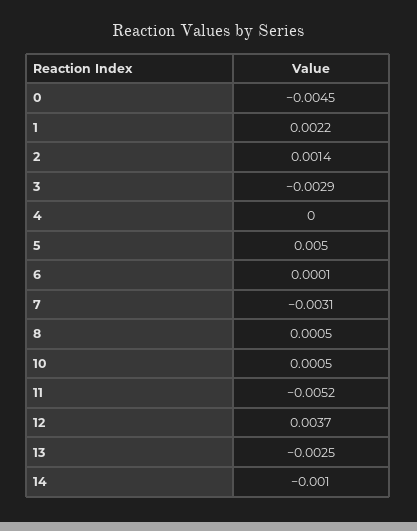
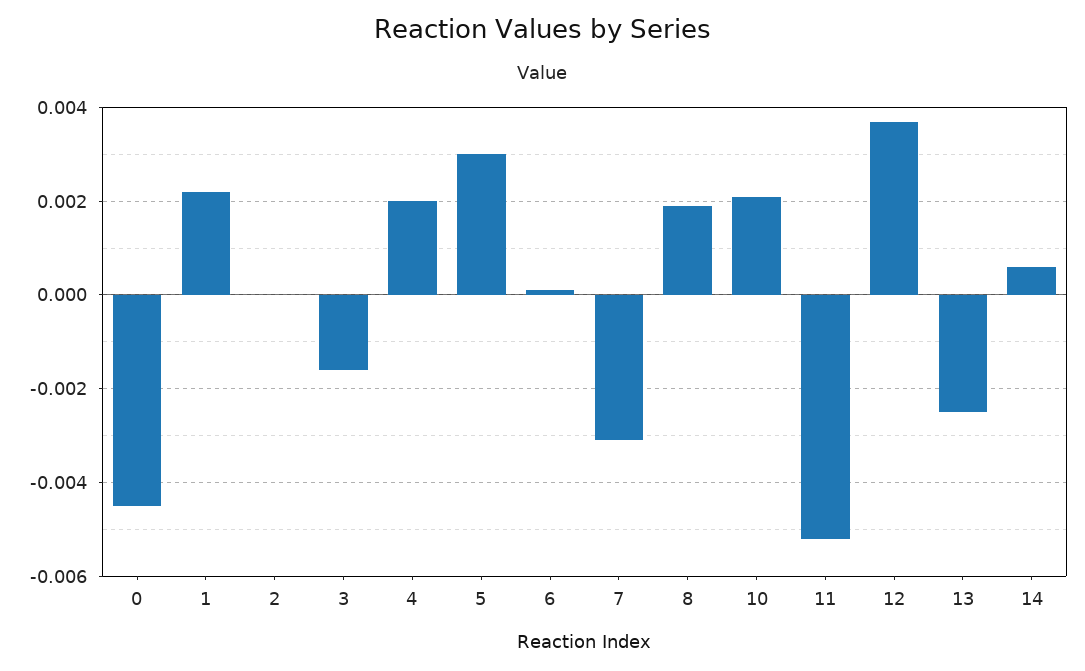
2: 0.0014 -> 0
3: -0.0029 -> -0.0015
4: 0 -> 0.002
5: 0.005 -> 0.003
8: 0.0005 -> 0.002
10: 0.0005 -> 0.002
14: -0.001 -> 0.0005

